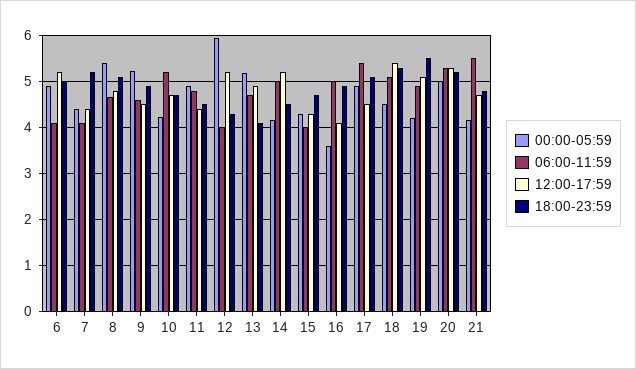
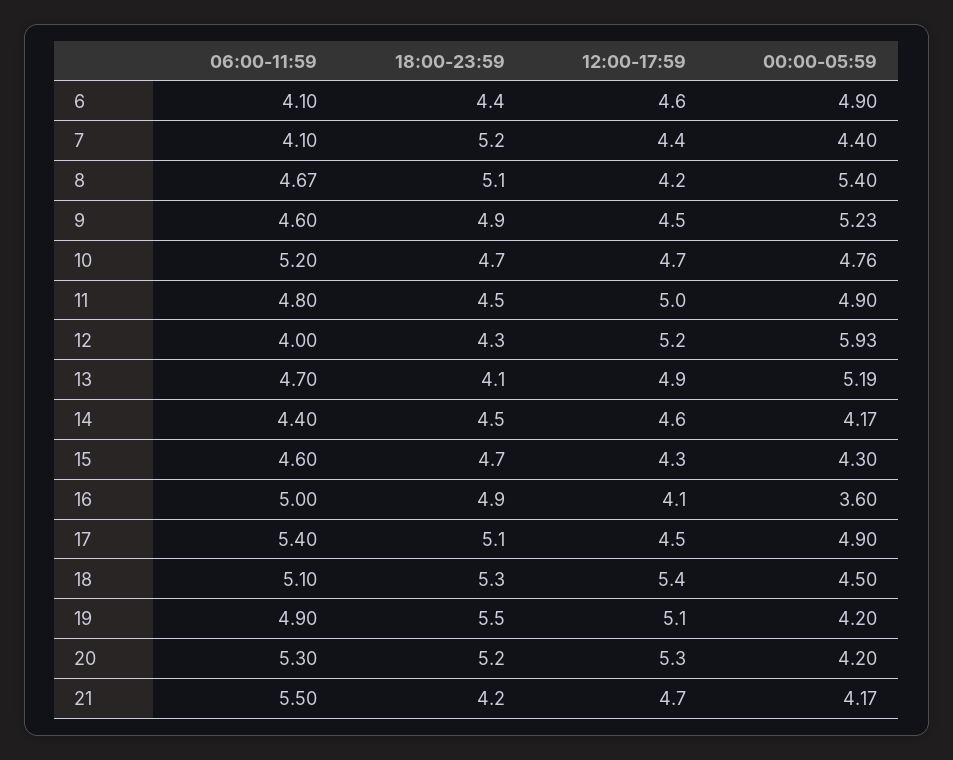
12:00-17:59, 6: 5.2 -> 4.6
18:00-23:59, 6: 5 -> 4.4
12:00-17:59, 8: 4.8 -> 4.2
00:00-05:59, 10: 4.2 -> 4.76
12:00-17:59, 11: 4.4 -> 5
06:00-11:59, 14: 5 -> 4.4
12:00-17:59, 14: 5.2 -> 4.6
06:00-11:59, 15: 4 -> 4.6
00:00-05:59, 20: 5 -> 4.2
18:00-23:59, 21: 4.8 -> 4.2

